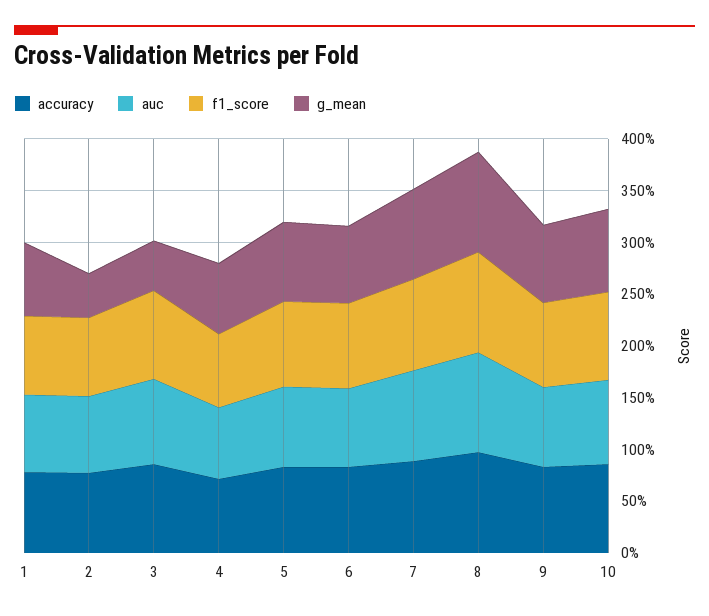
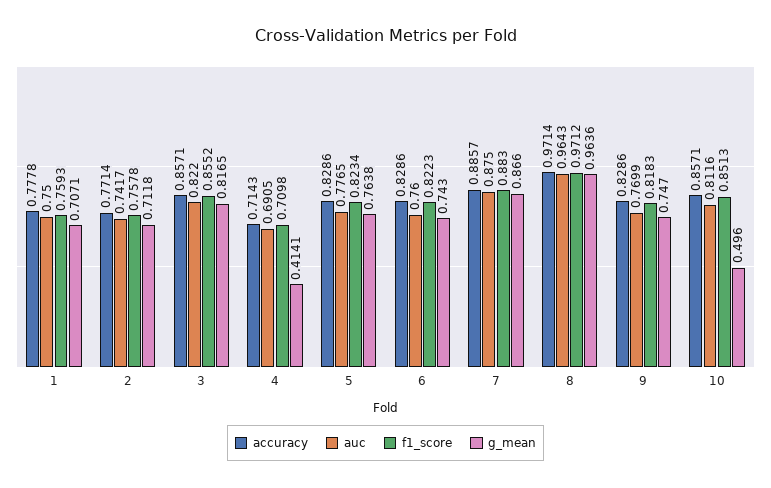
g_mean, 2: 0.4 -> 0.7118
g_mean, 3: 0.5 -> 0.8165
g_mean, 4: 0.7 -> 0.4141
g_mean, 10: 0.8 -> 0.496

